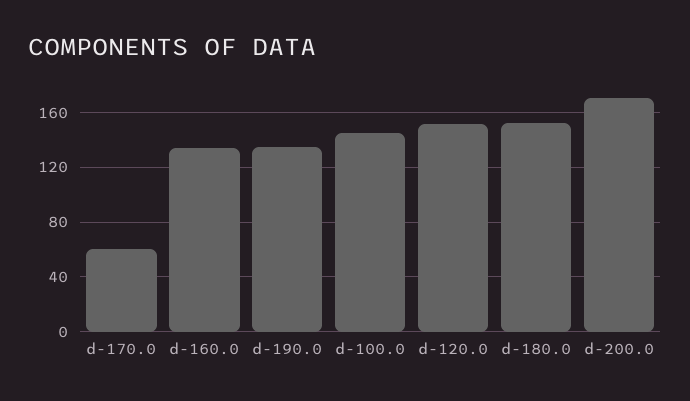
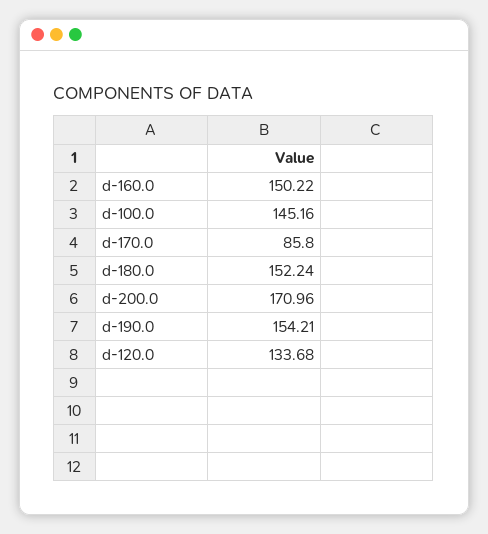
d-170.0: 60 -> 85.8
d-160.0: 135 -> 150.22
d-190.0: 135 -> 154.21
d-120.0: 150 -> 133.68

